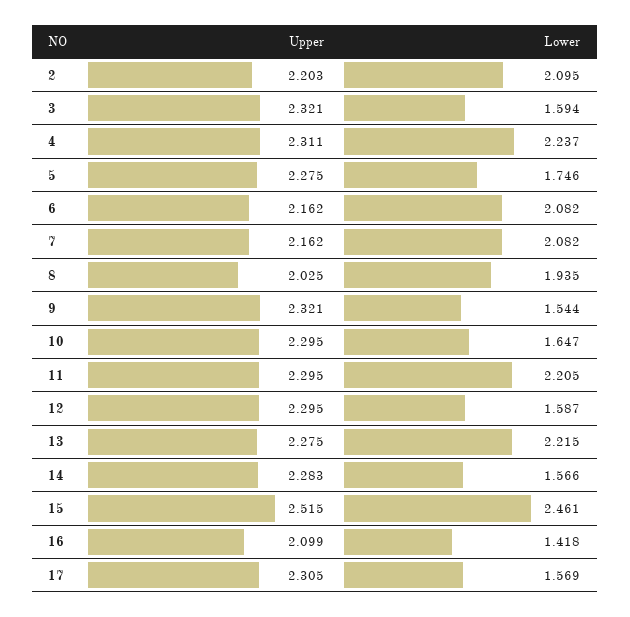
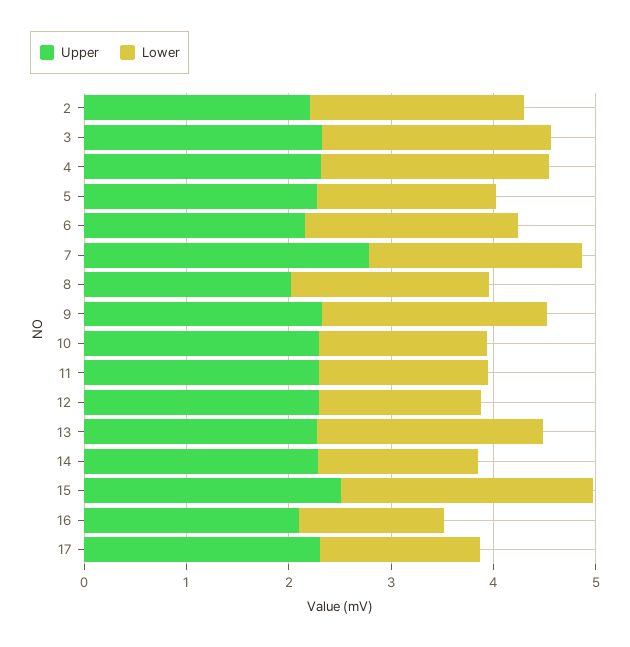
Lower, 3: 1.594 -> 2.2
Upper, 7: 2.162 -> 2.8
Lower, 9: 1.544 -> 2.2
Lower, 11: 2.205 -> 1.6

